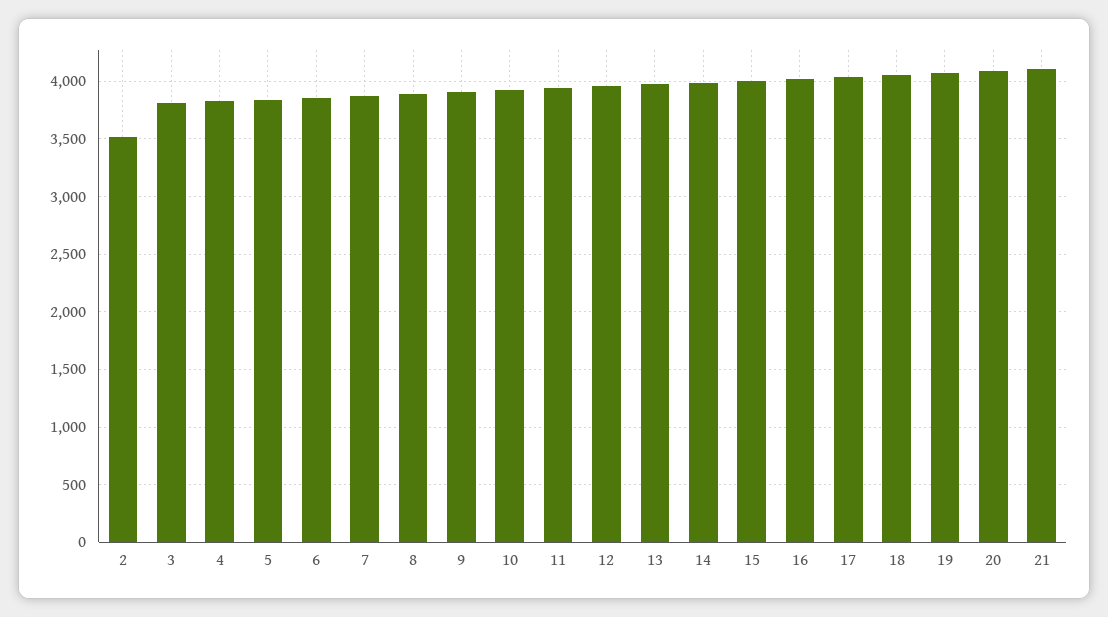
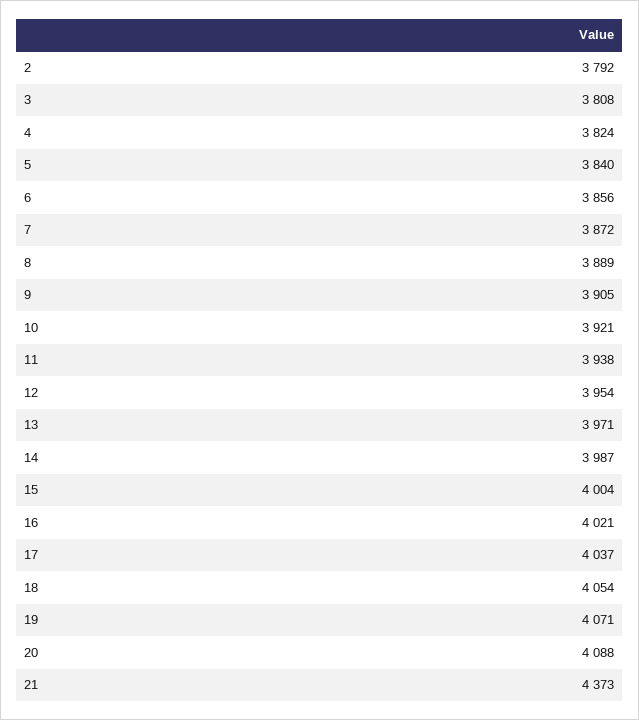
2: 3500 -> 3792
21: 4100 -> 4373

